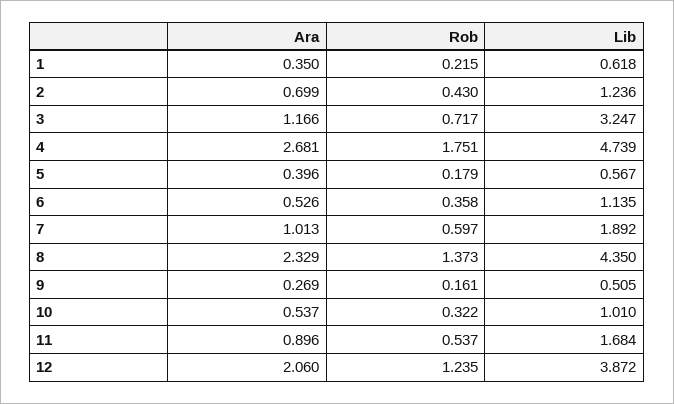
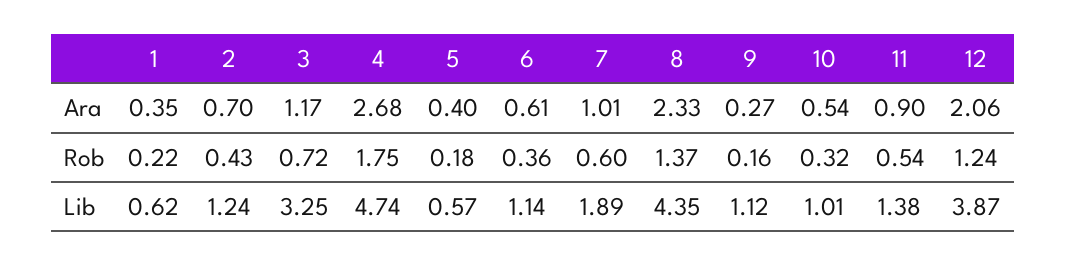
Ara, 6: 0.526 -> 0.61
Lib, 9: 0.505 -> 1.12
Lib, 11: 1.684 -> 1.38

